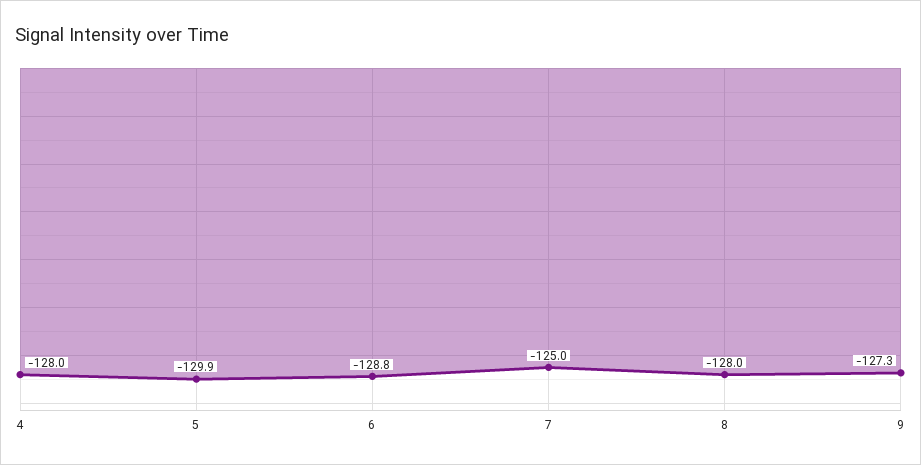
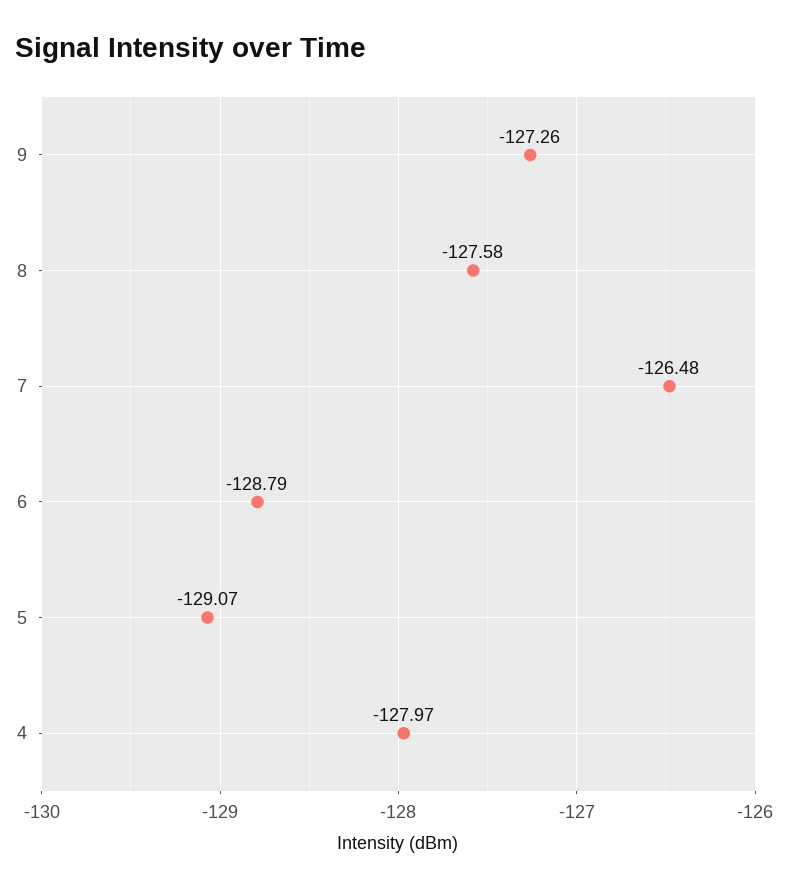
5: -129.9 -> -129.07
7: -125 -> -126.48
8: -128 -> -127.58

